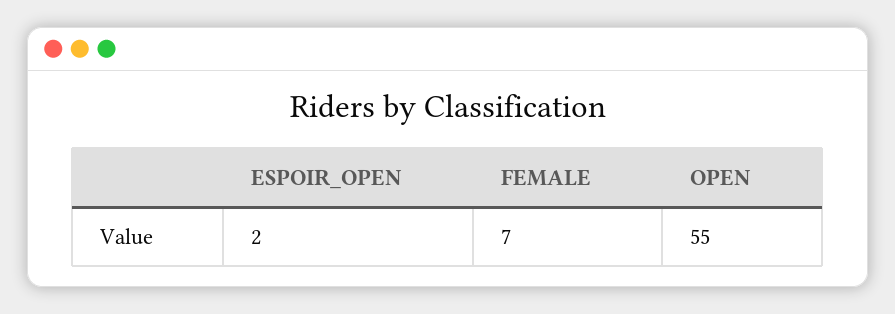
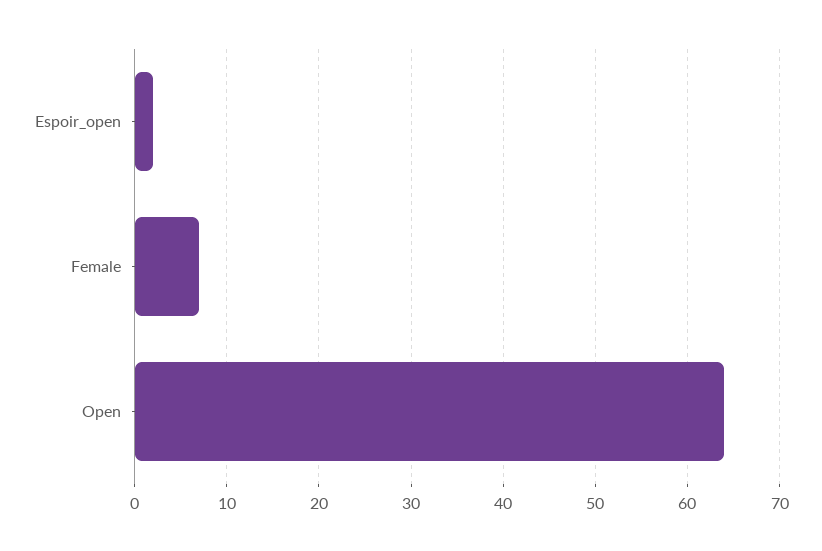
OPEN: 55 -> 64

